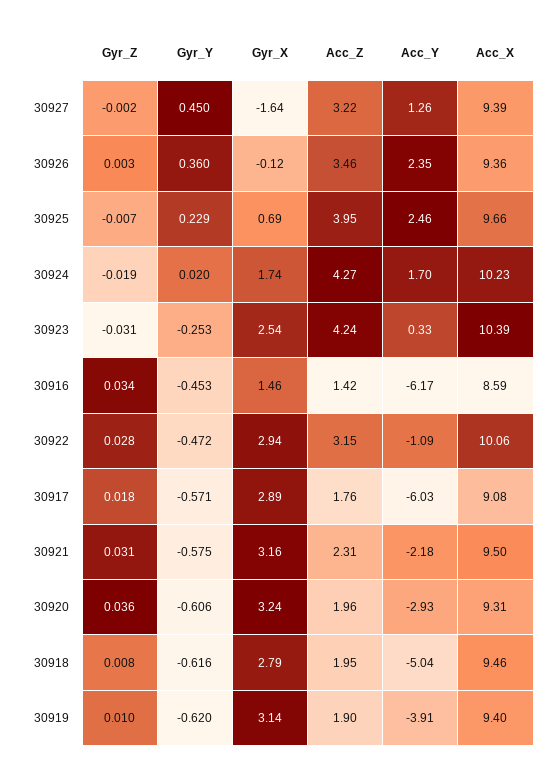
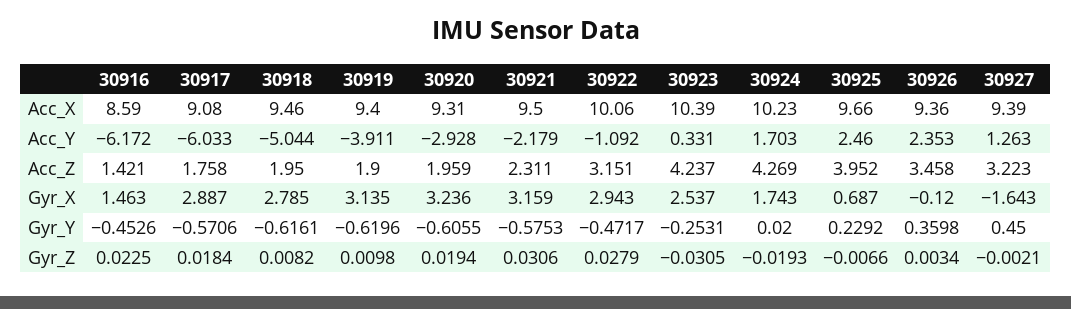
Gyr_Z, 30916: 0.034 -> 0.0225
Gyr_Z, 30920: 0.036 -> 0.0194

